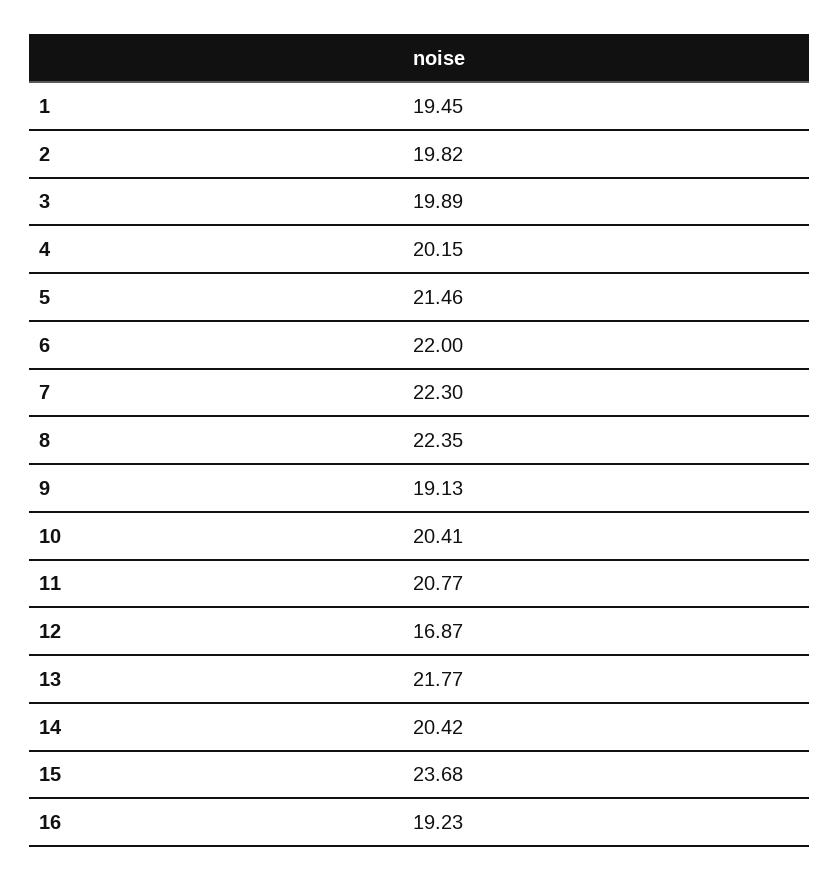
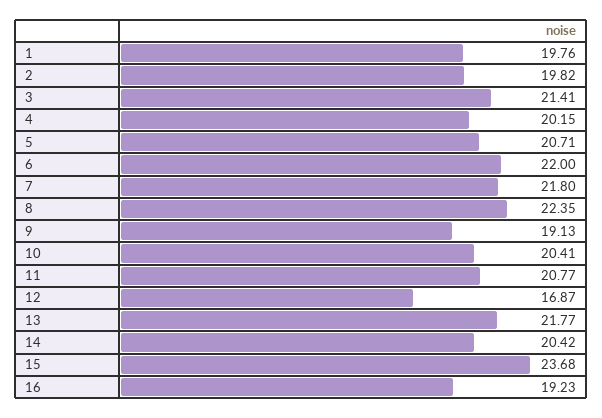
1: 19.45 -> 19.76
3: 19.89 -> 21.41
5: 21.46 -> 20.71
7: 22.3 -> 21.8

